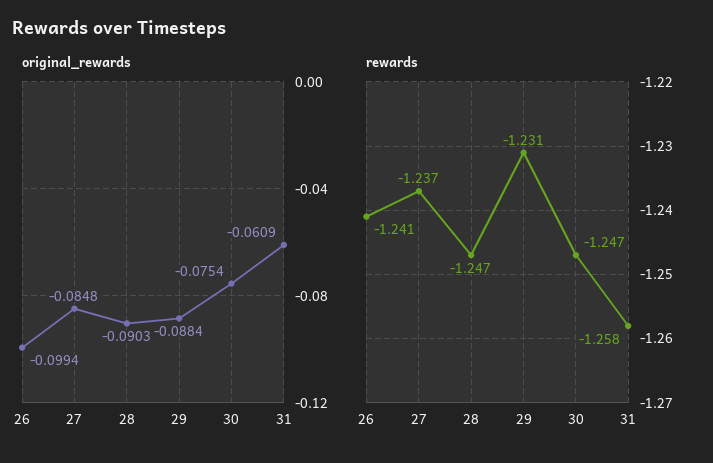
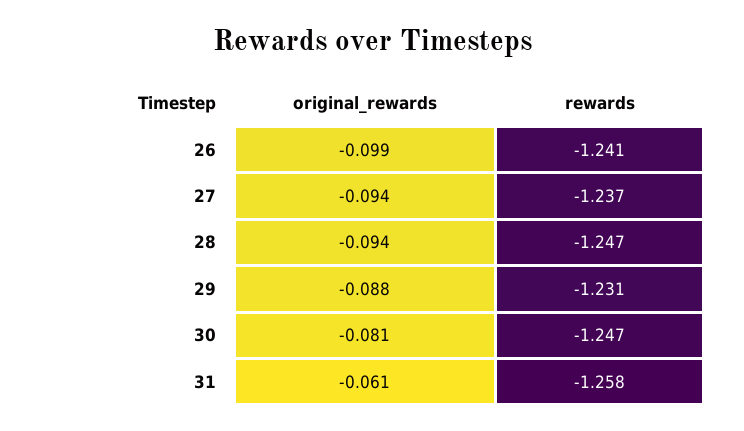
original_rewards, 27: -0.0848 -> -0.094
original_rewards, 28: -0.0903 -> -0.094
original_rewards, 30: -0.0754 -> -0.081

